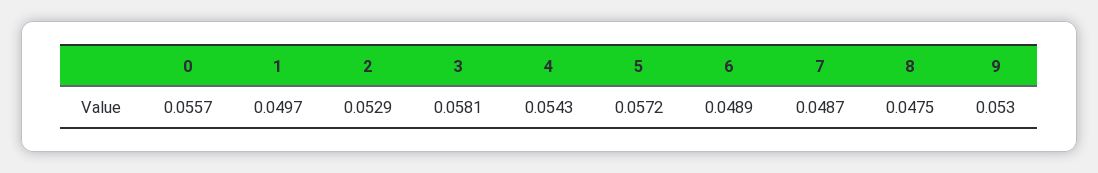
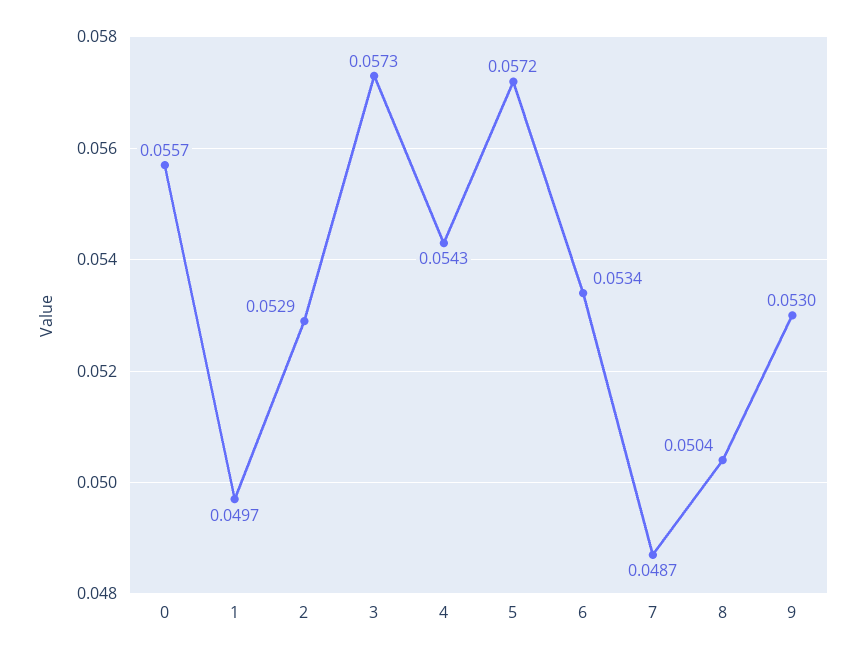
3: 0.0581 -> 0.0573
6: 0.0489 -> 0.0534
8: 0.0475 -> 0.0504

